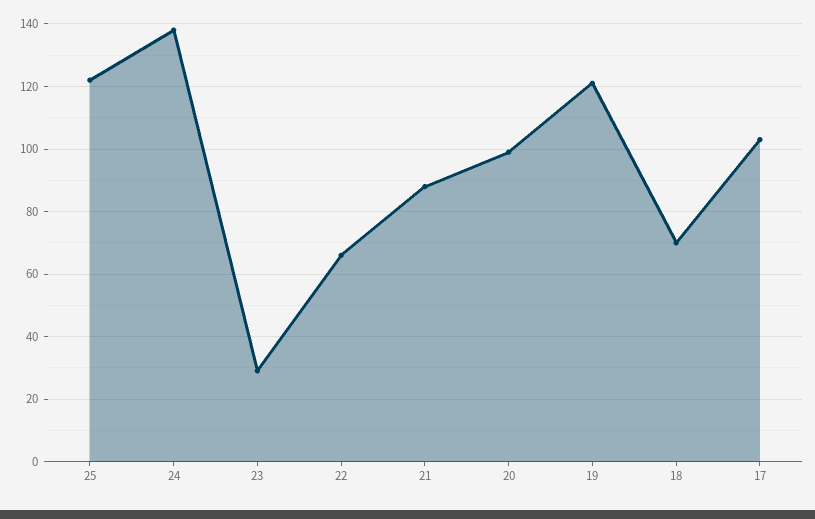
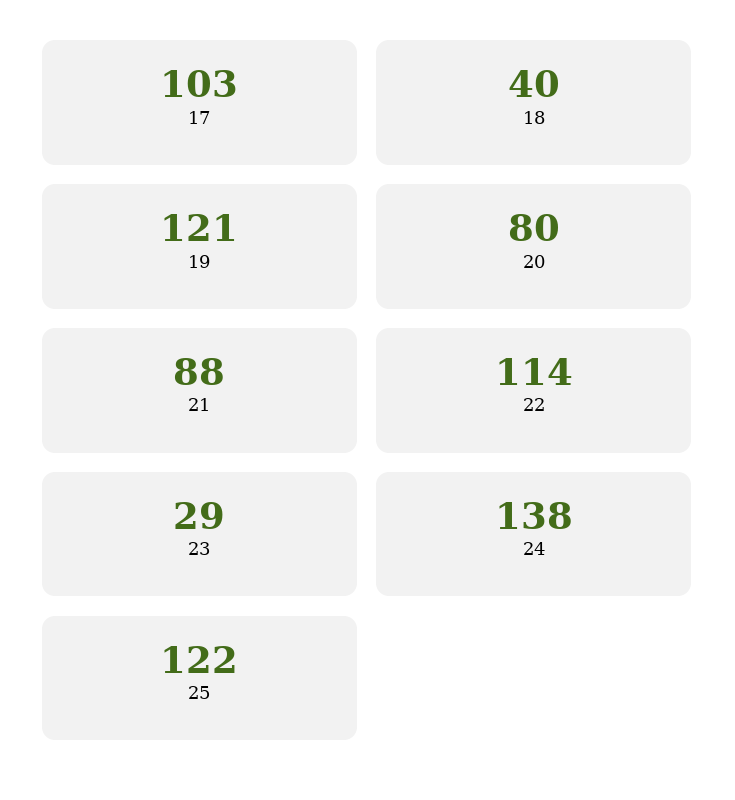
22: 65 -> 114
20: 100 -> 80
18: 70 -> 40

